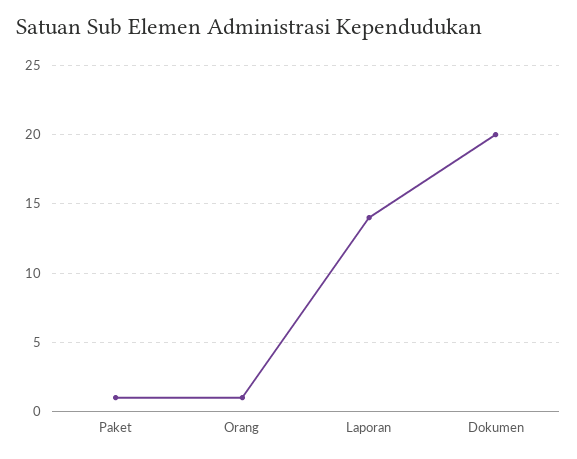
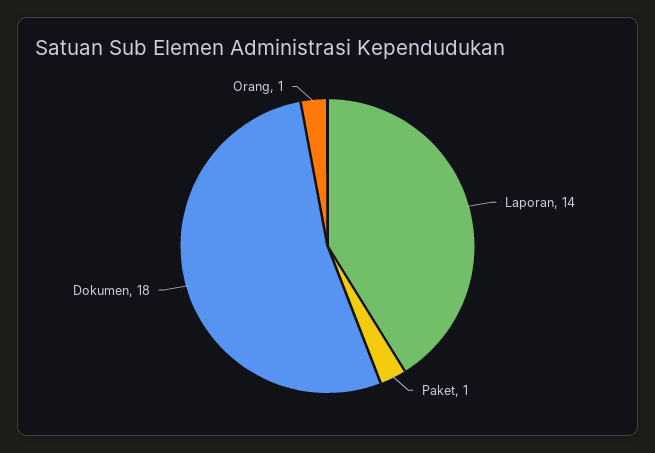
Dokumen: 20 -> 18

